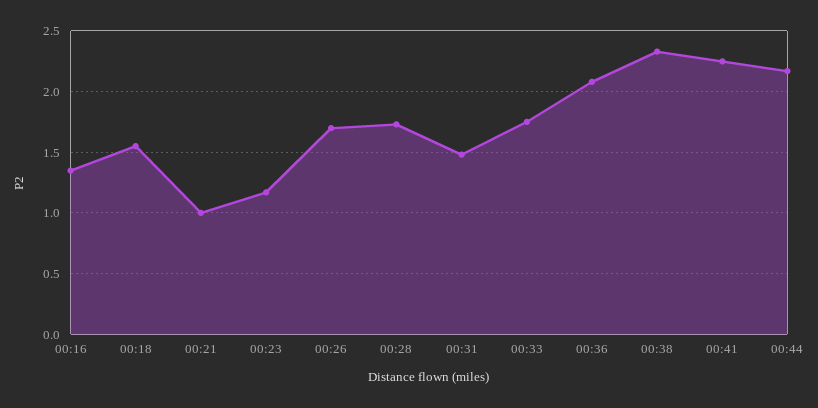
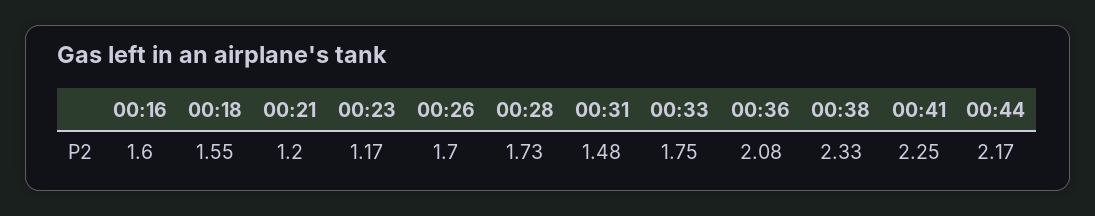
00:16: 1.35 -> 1.6
00:21: 1 -> 1.2

